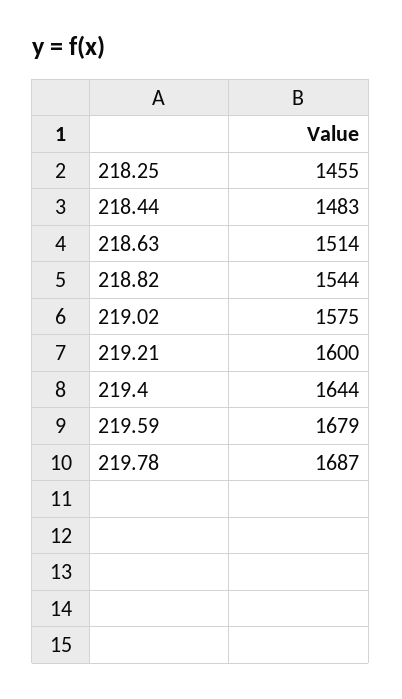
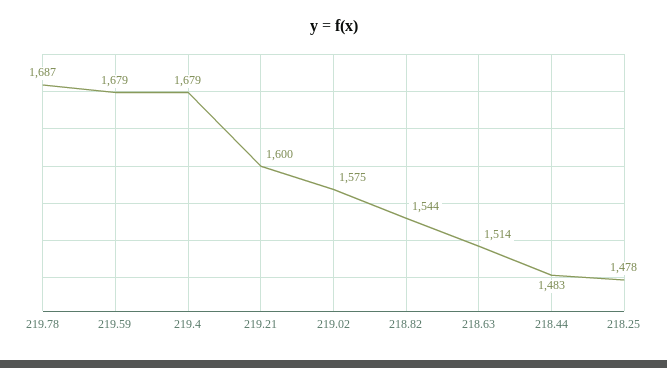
218.25: 1455 -> 1478
219.4: 1644 -> 1679

